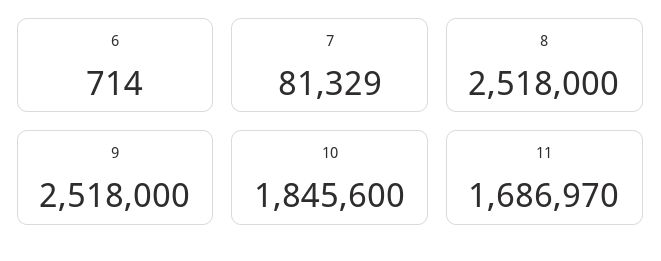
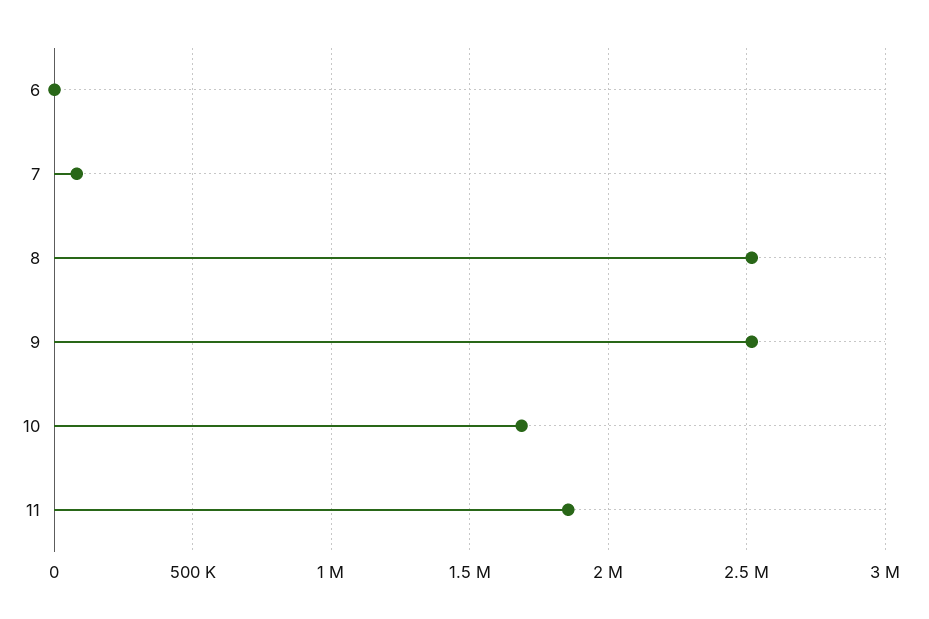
10: 1845600 -> 1700000
11: 1686970 -> 1850000

